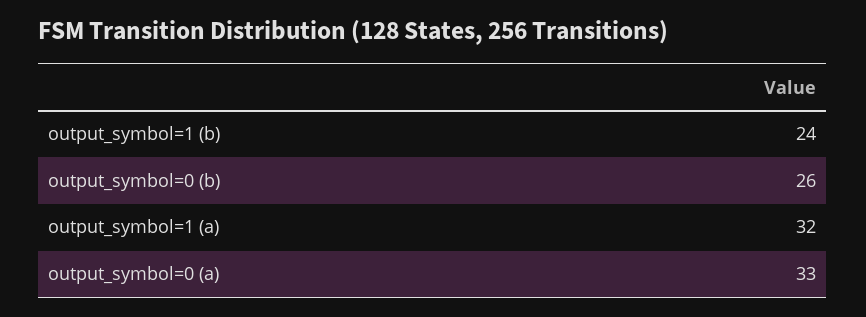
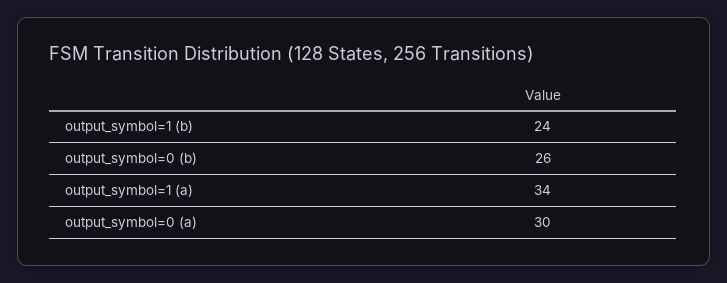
output_symbol=1 (a): 32 -> 34
output_symbol=0 (a): 33 -> 30

